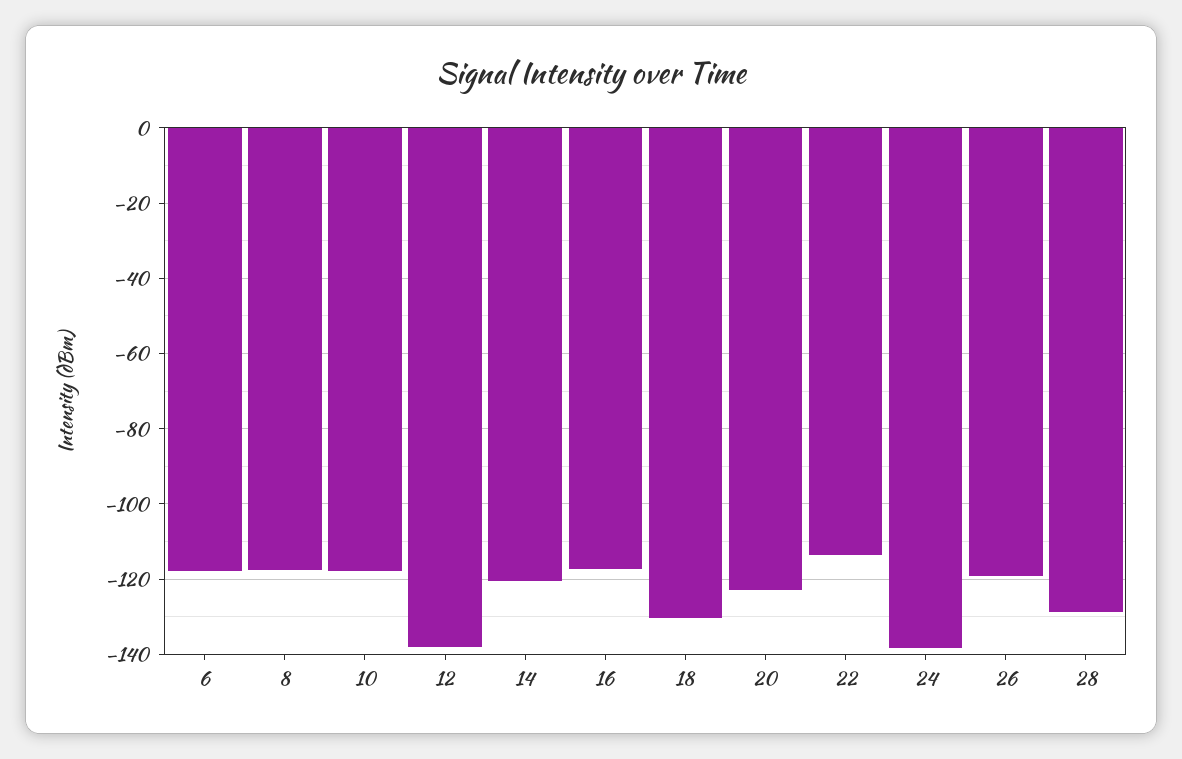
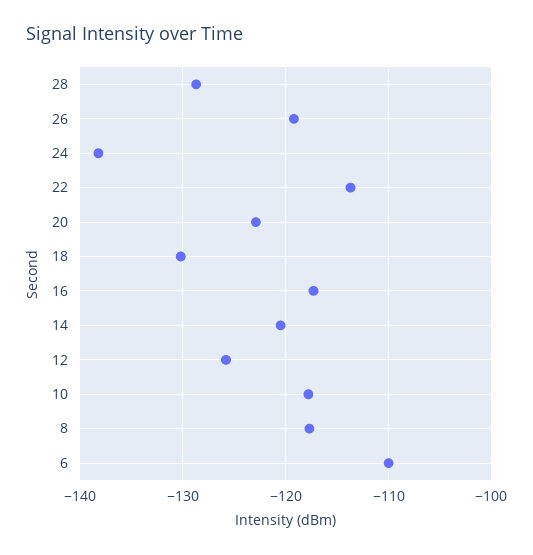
6: -118 -> -110
12: -138 -> -126

